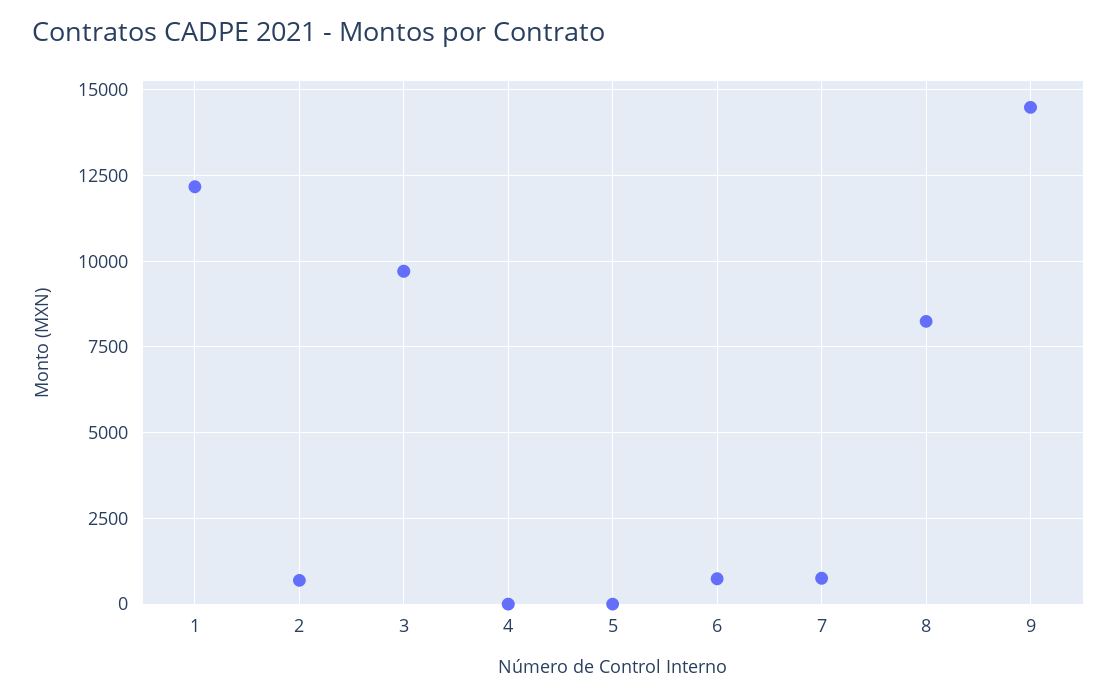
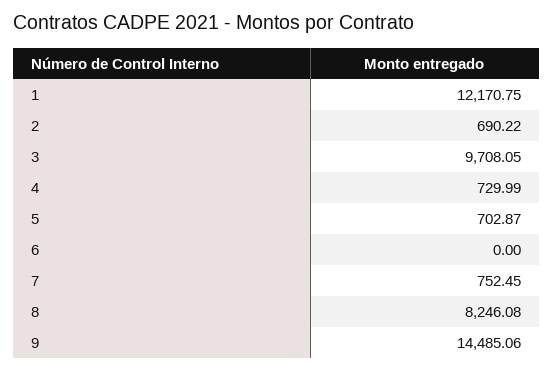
4: 0 -> 729.99
5: 0 -> 702.87
6: 750 -> 0

